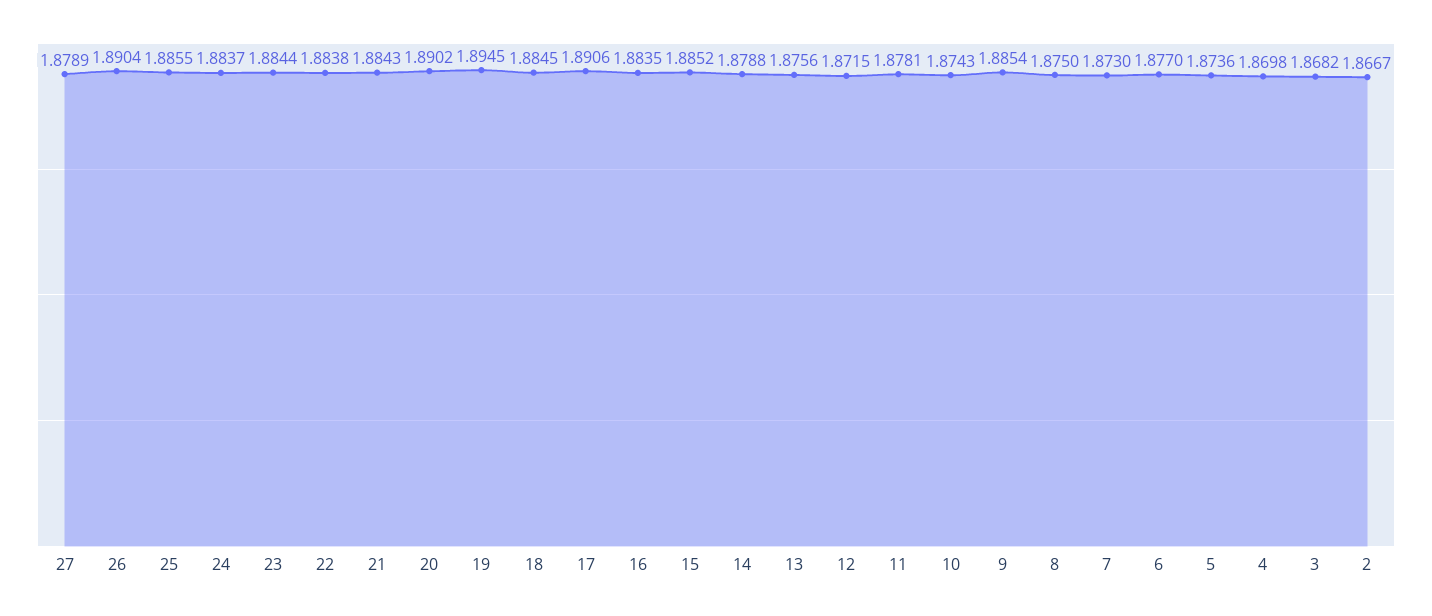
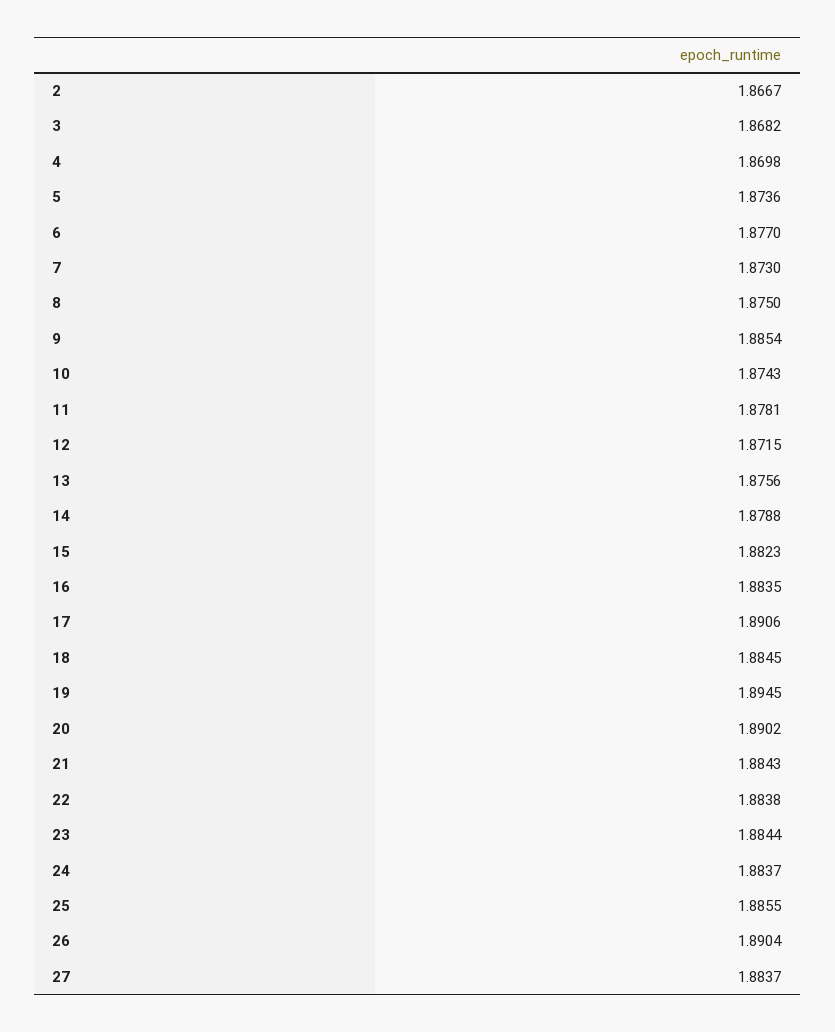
27: 1.8789 -> 1.8837
15: 1.8852 -> 1.8823

